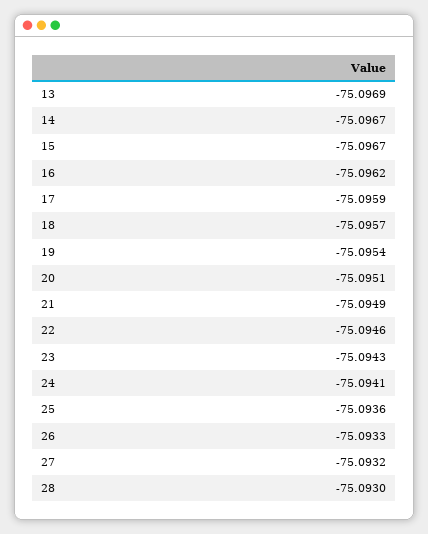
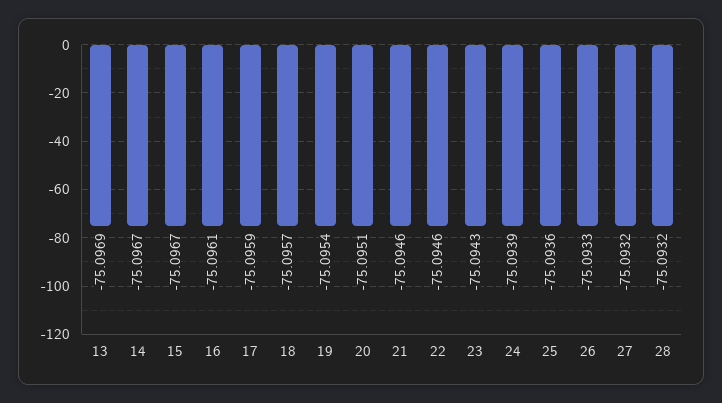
16: -75.0962 -> -75.0961
21: -75.0949 -> -75.0946
24: -75.0941 -> -75.0939
28: -75.093 -> -75.0932

